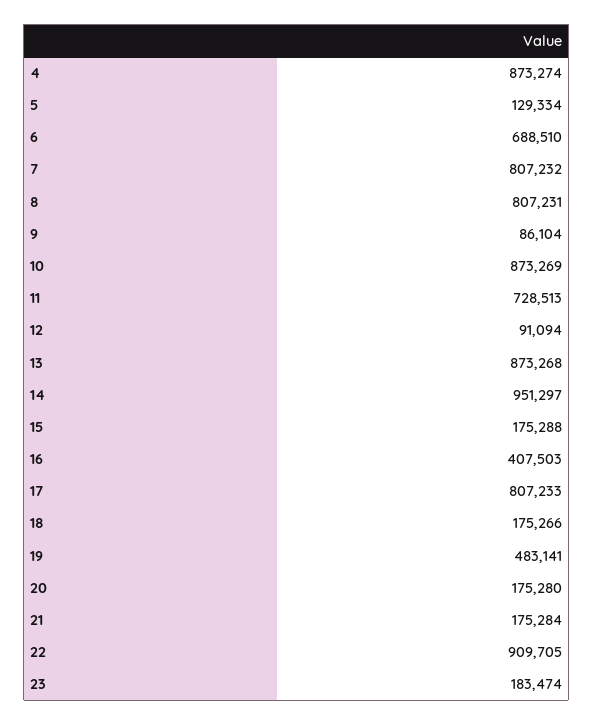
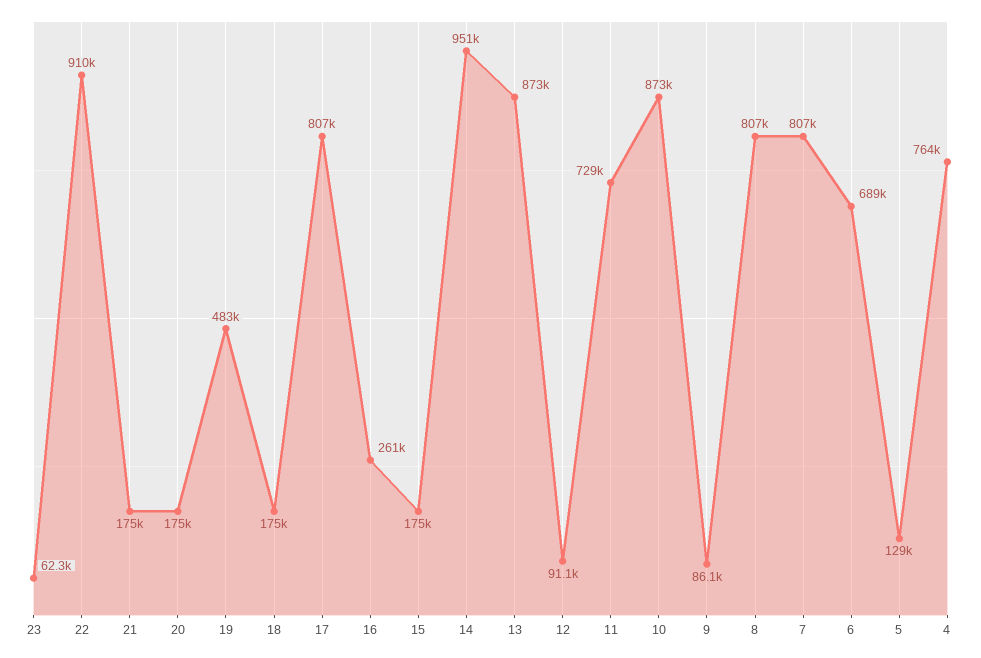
4: 873274 -> 764000
16: 407503 -> 261000
23: 183474 -> 62300

